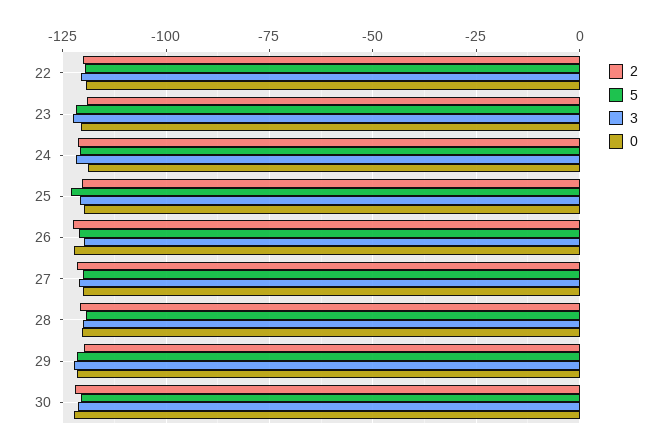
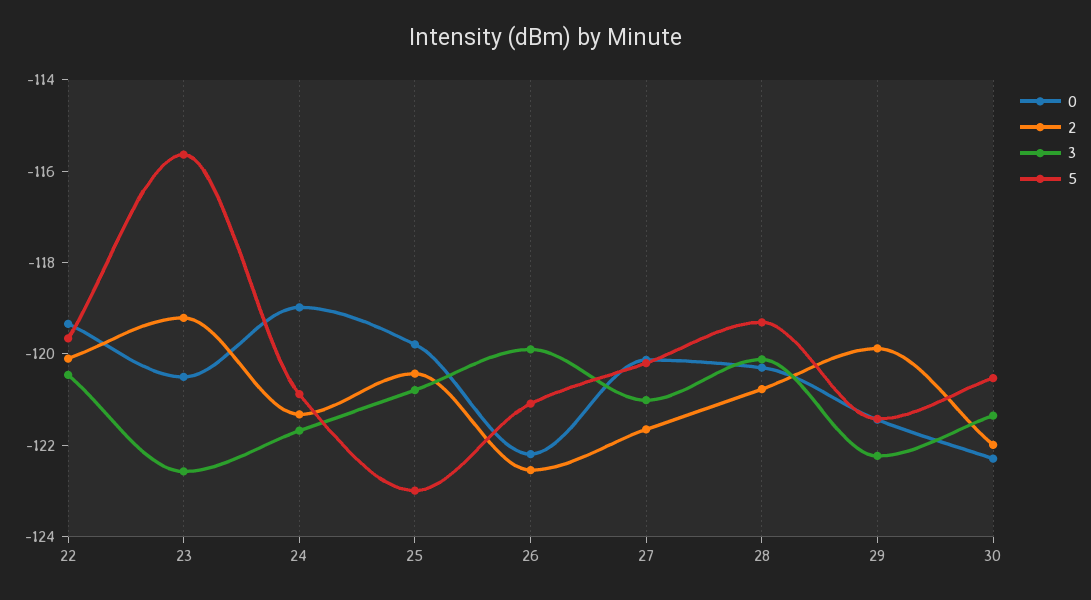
5, 23: -122.5 -> -115.5

